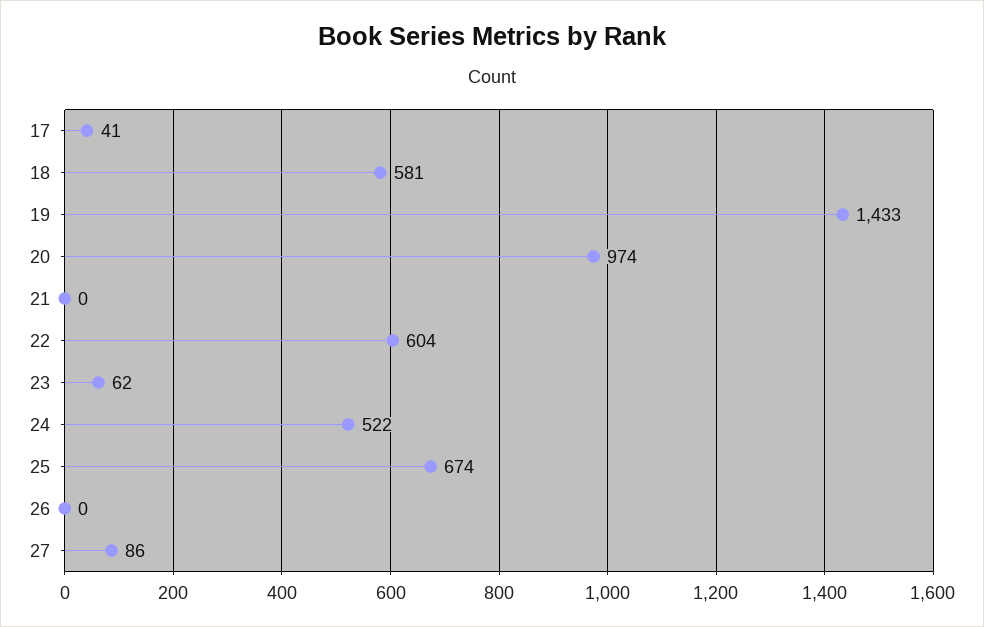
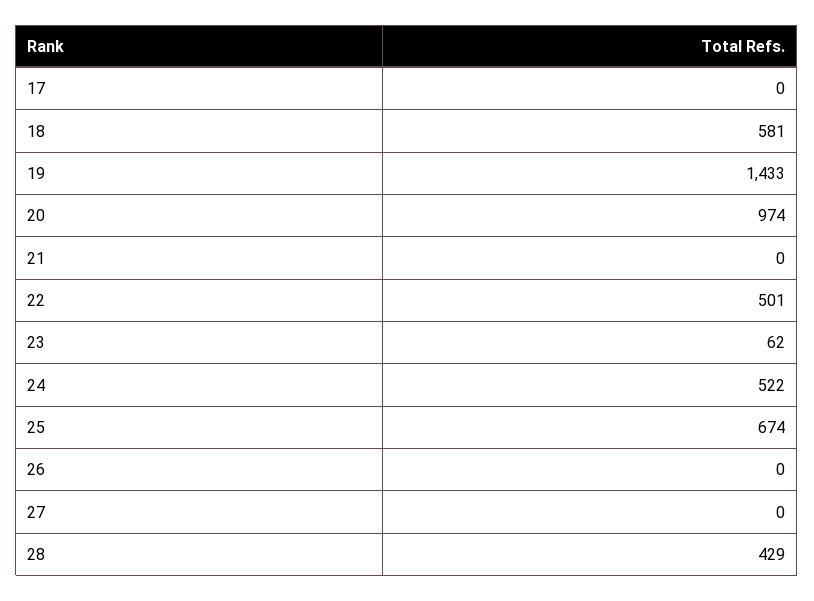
17: 41 -> 0
22: 604 -> 501
27: 86 -> 0
28: none -> 429

